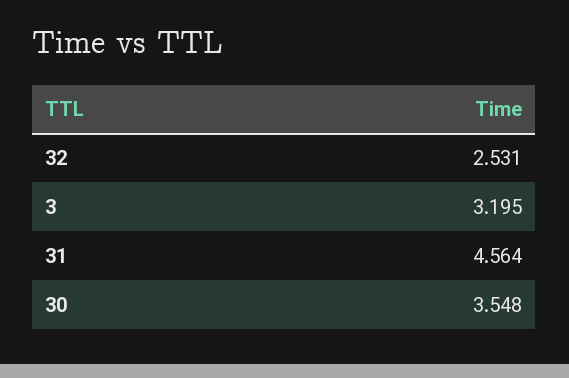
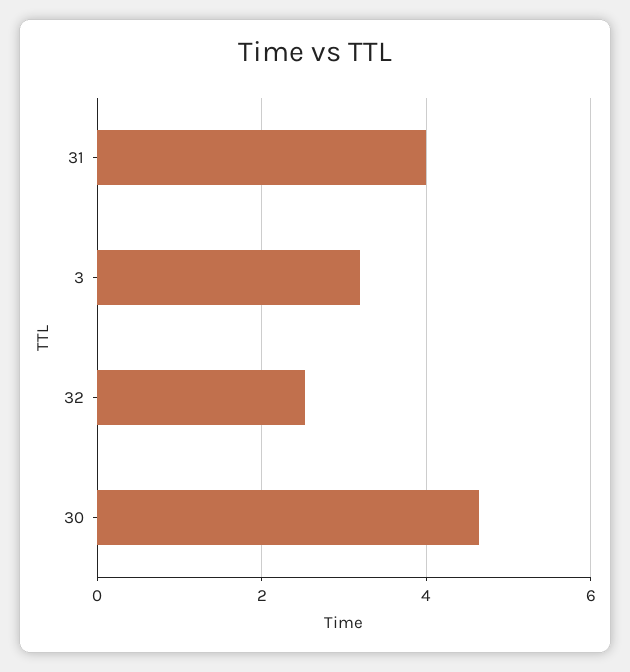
31: 4.564 -> 4
30: 3.548 -> 4.6

